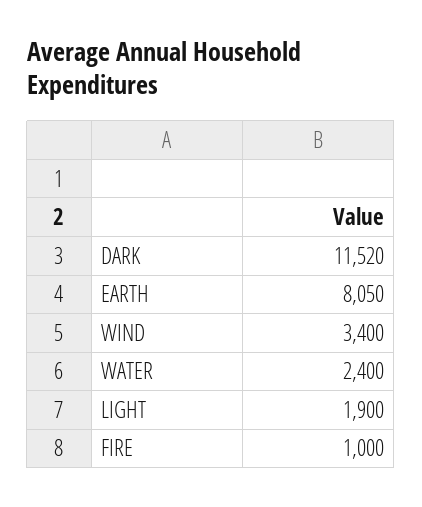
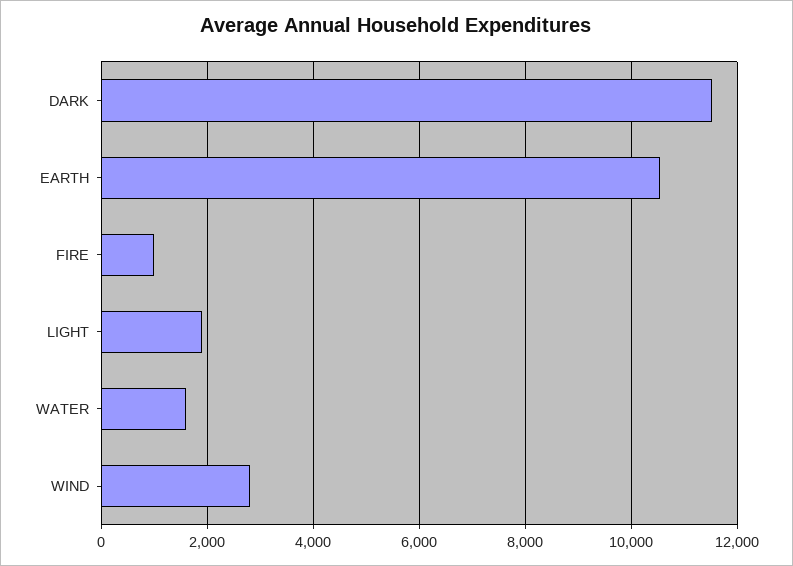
EARTH: 8050 -> 10600
WIND: 3400 -> 2800
WATER: 2400 -> 1600

